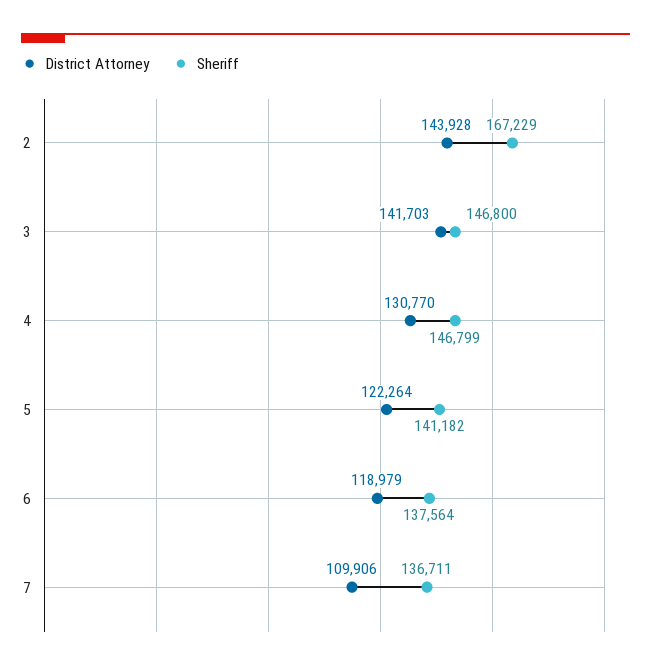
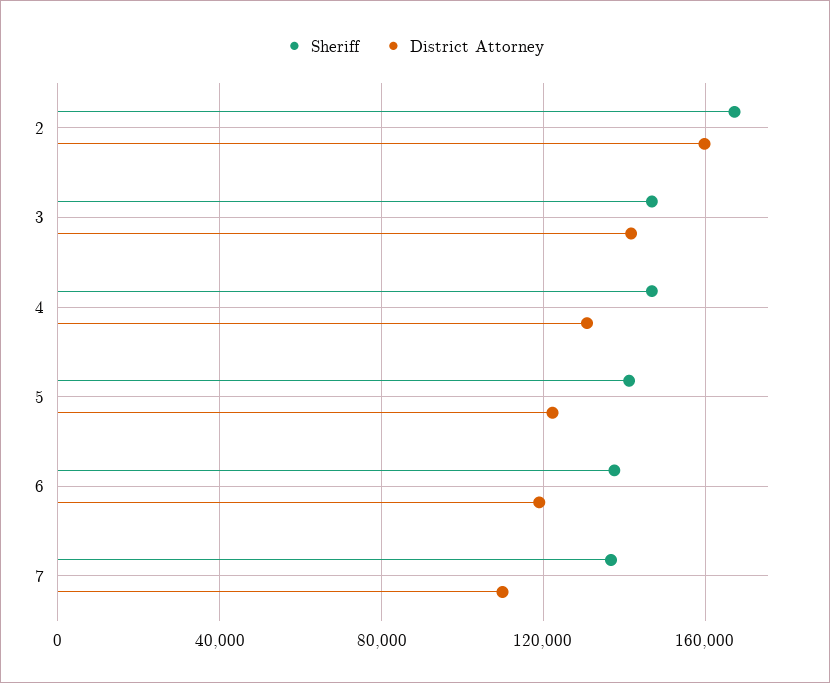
District Attorney, 2: 143928 -> 160000

